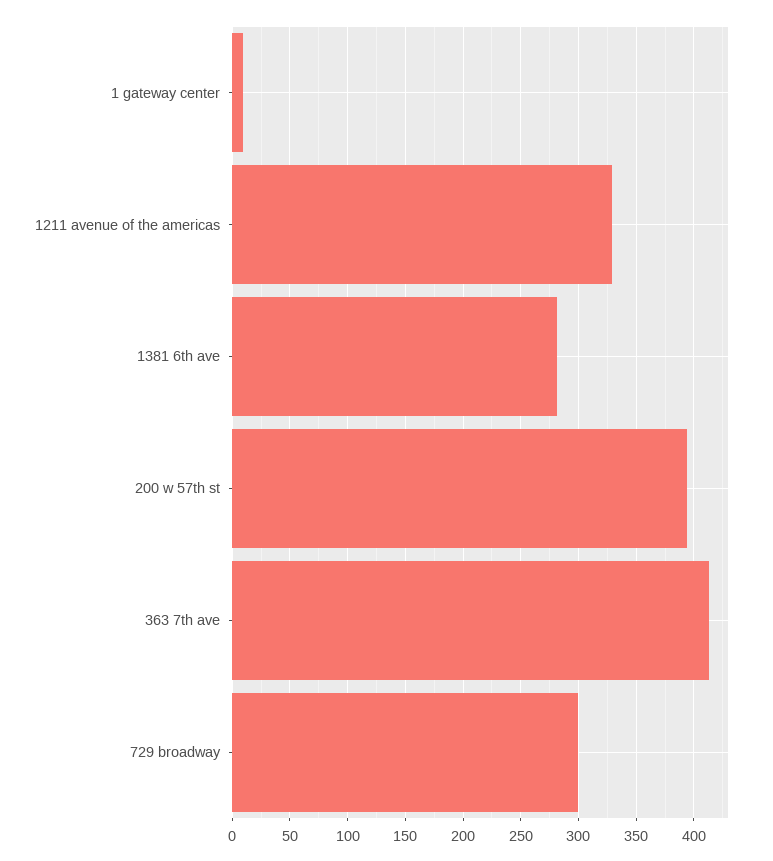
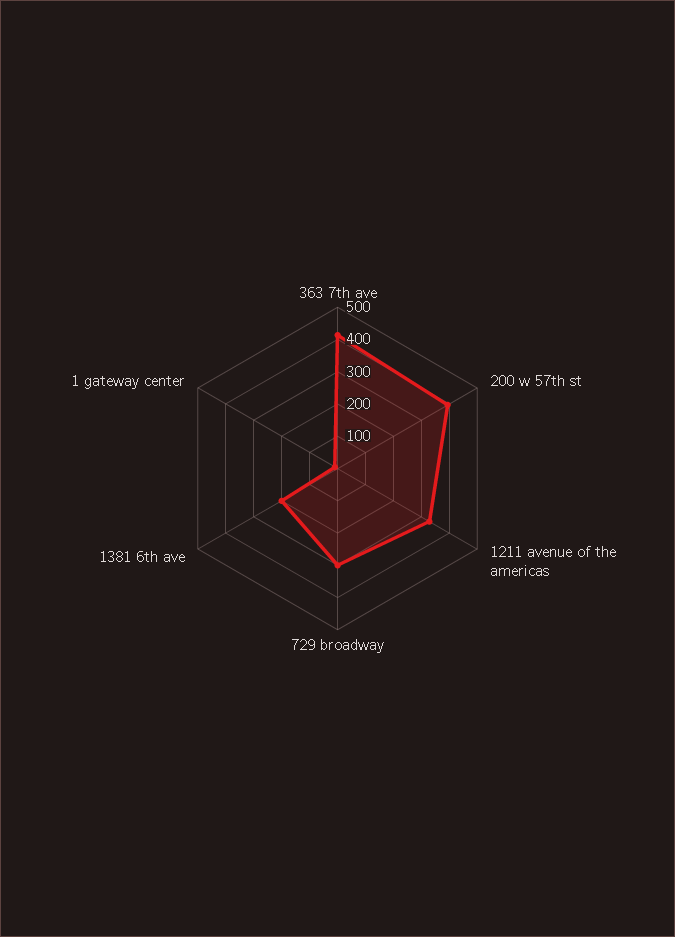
1381 6th ave: 280 -> 200

